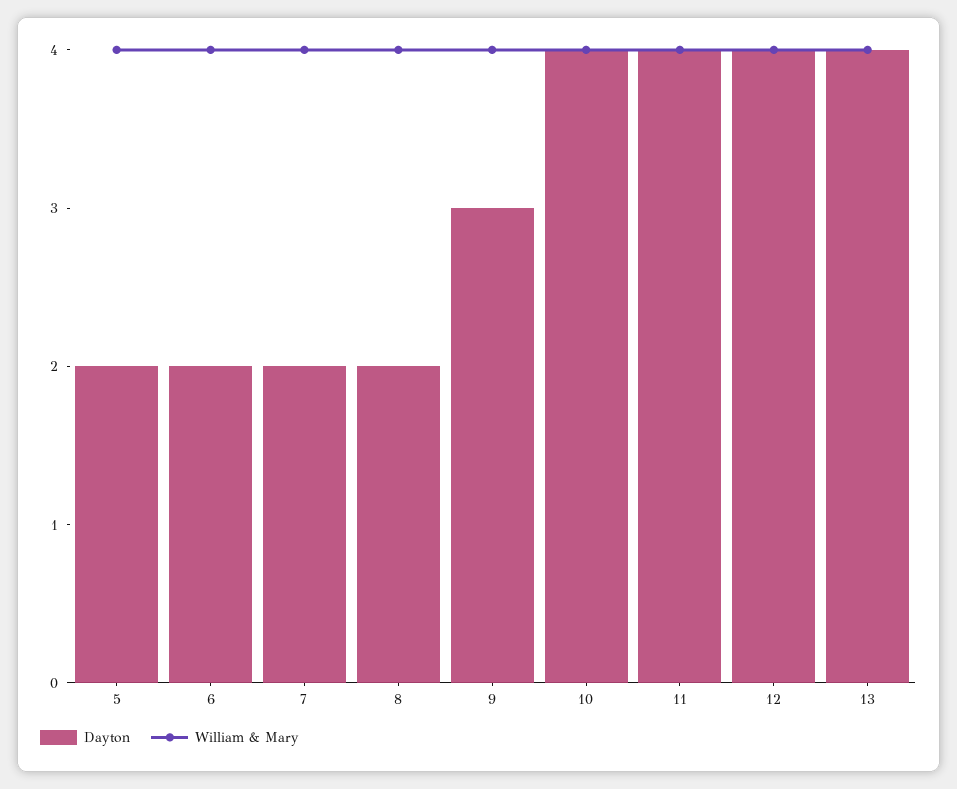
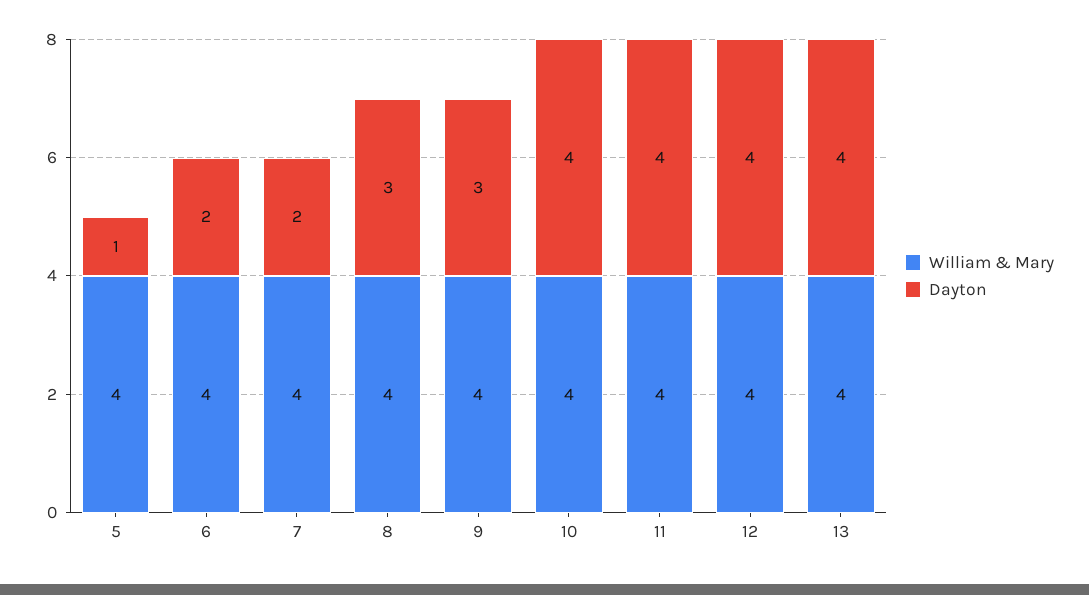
Dayton, 5: 2 -> 1
Dayton, 8: 2 -> 3

